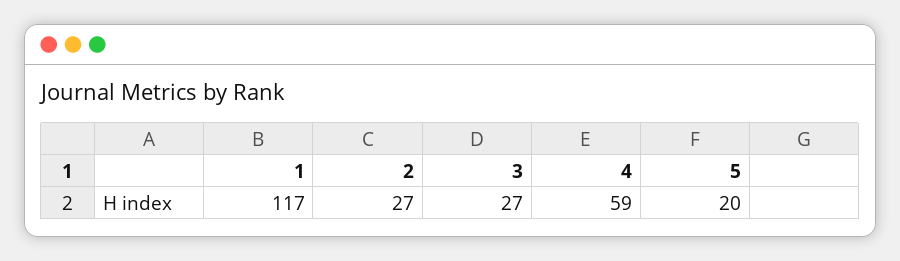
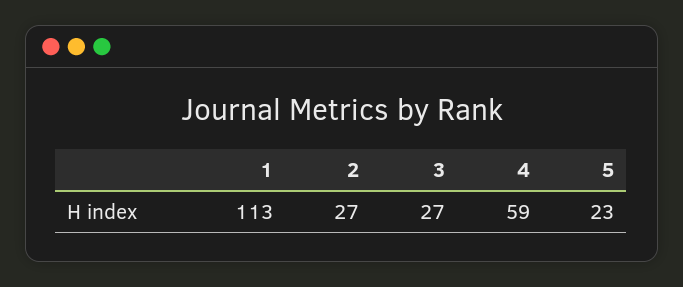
1: 117 -> 113
5: 20 -> 23

